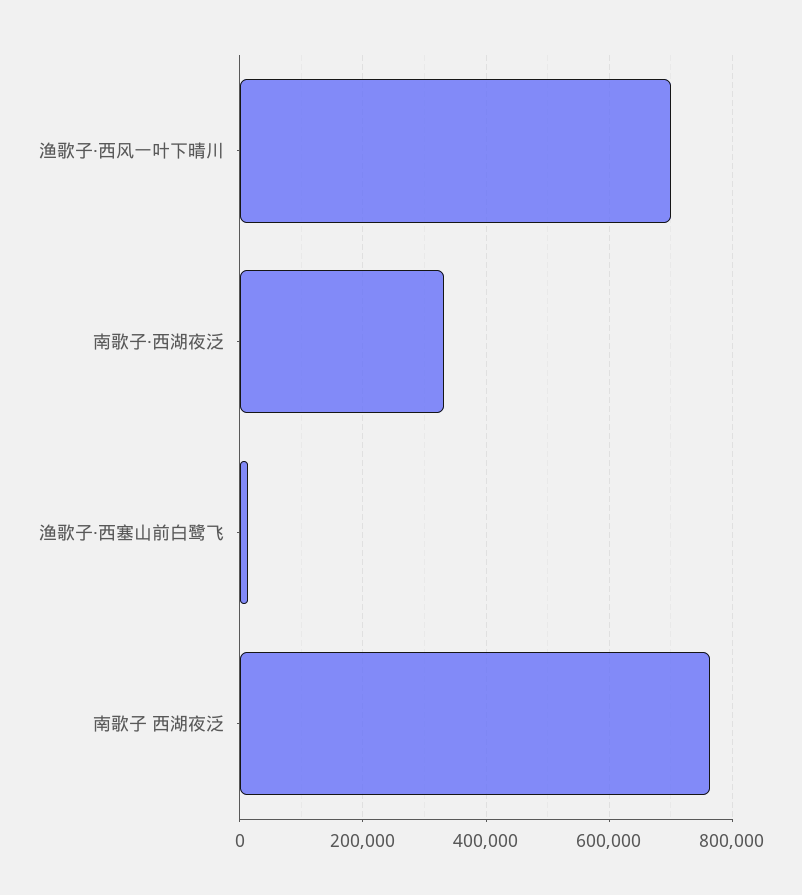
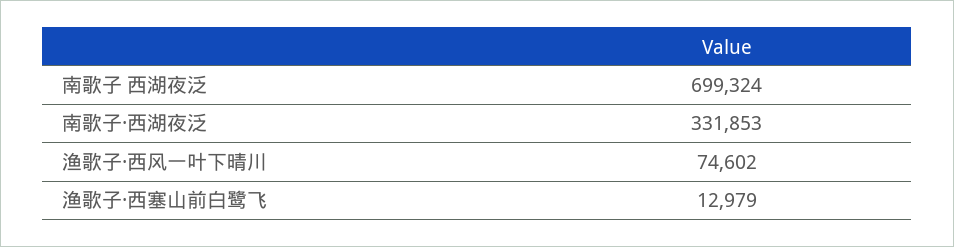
渔歌子·西风一叶下晴川: 700000 -> 74602
南歌子 西湖夜泛: 760000 -> 699324

